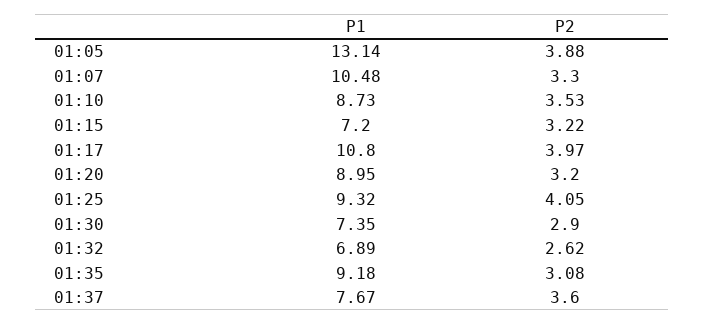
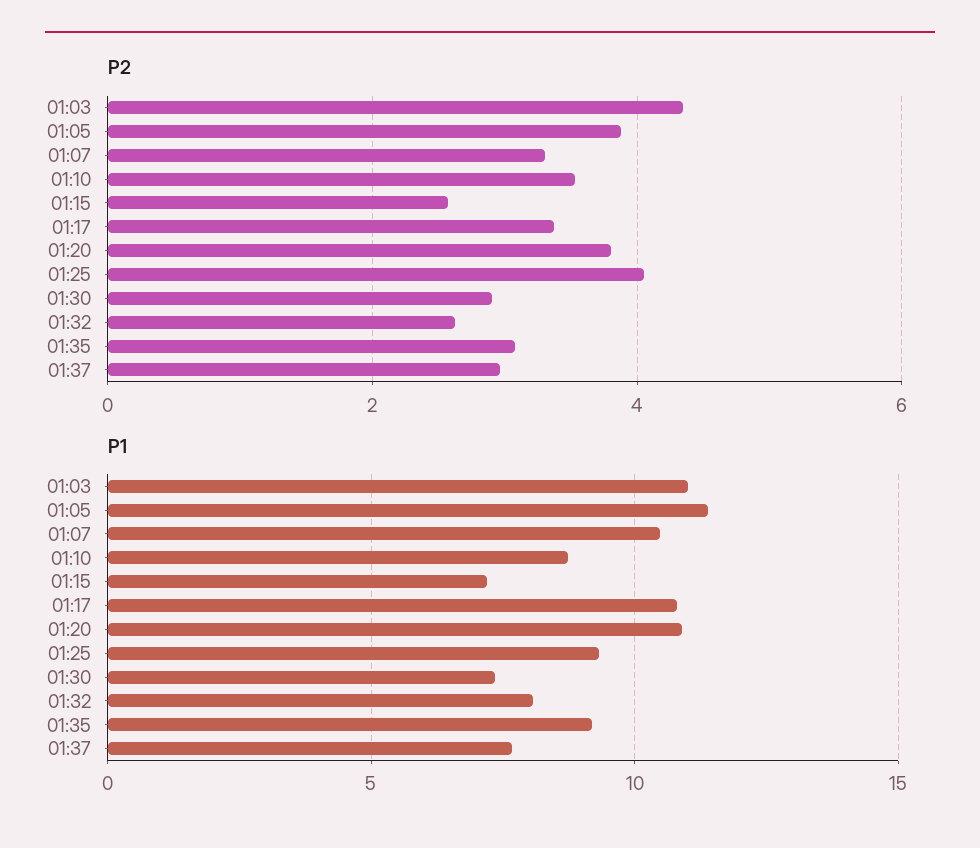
P1, 01:05: 13.14 -> 11.5
P2, 01:15: 3.22 -> 2.6
P2, 01:17: 3.97 -> 3.4
P1, 01:20: 8.95 -> 11
P2, 01:20: 3.2 -> 3.8
P1, 01:32: 6.89 -> 8
P2, 01:37: 3.6 -> 3
P2, 01:03: none -> 4.4
P1, 01:03: none -> 11

